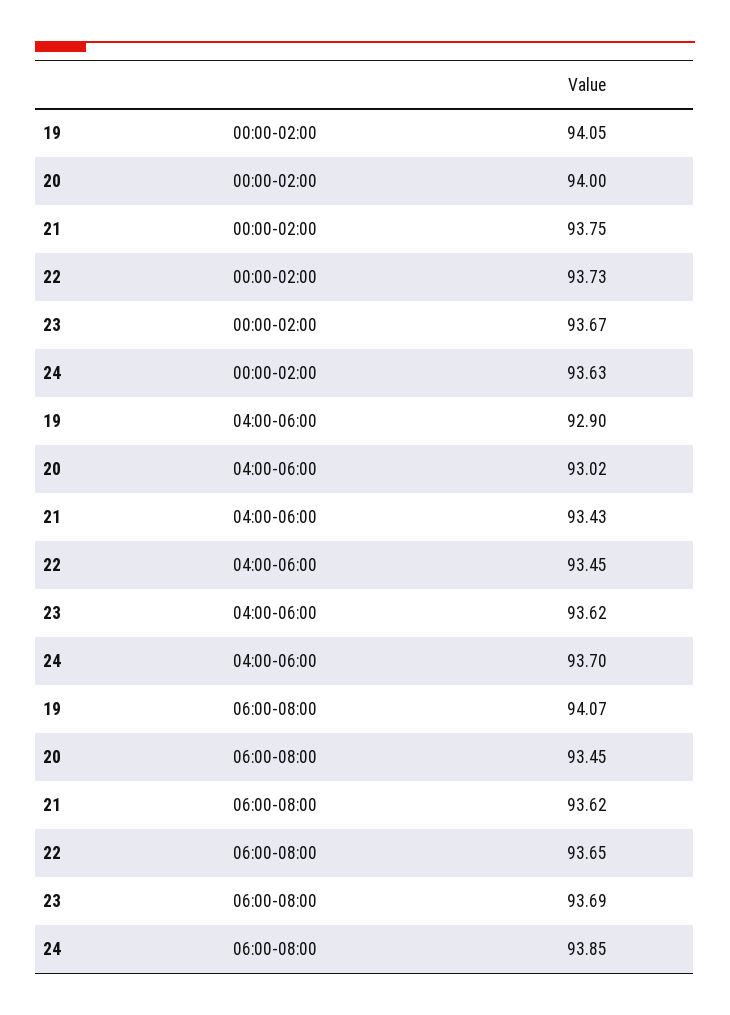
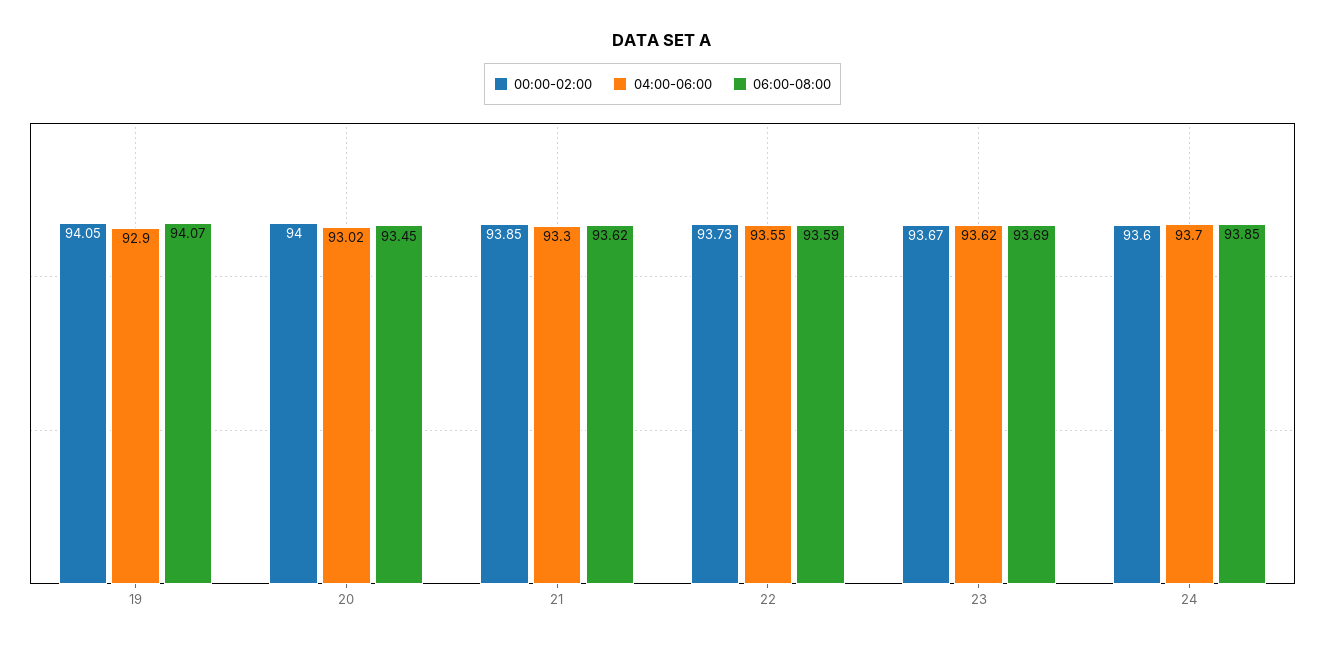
00:00-02:00, 21: 93.75 -> 93.85
00:00-02:00, 24: 93.63 -> 93.6
04:00-06:00, 21: 93.43 -> 93.3
04:00-06:00, 22: 93.45 -> 93.55
06:00-08:00, 22: 93.65 -> 93.59

